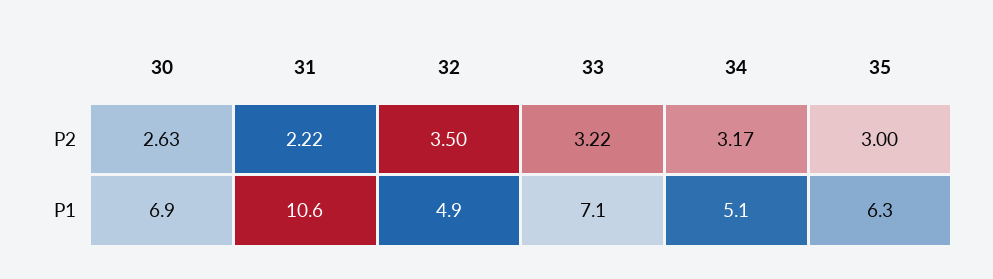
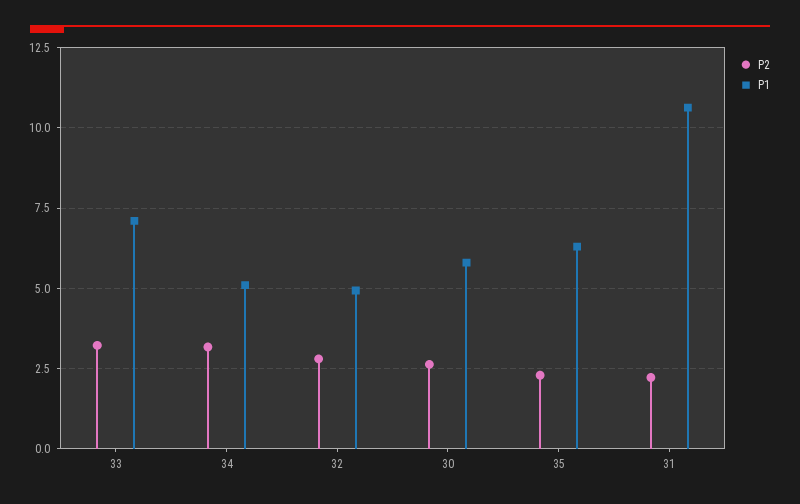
P2, 32: 3.5 -> 2.75
P2, 35: 3 -> 2.25
P1, 30: 6.9 -> 5.75

